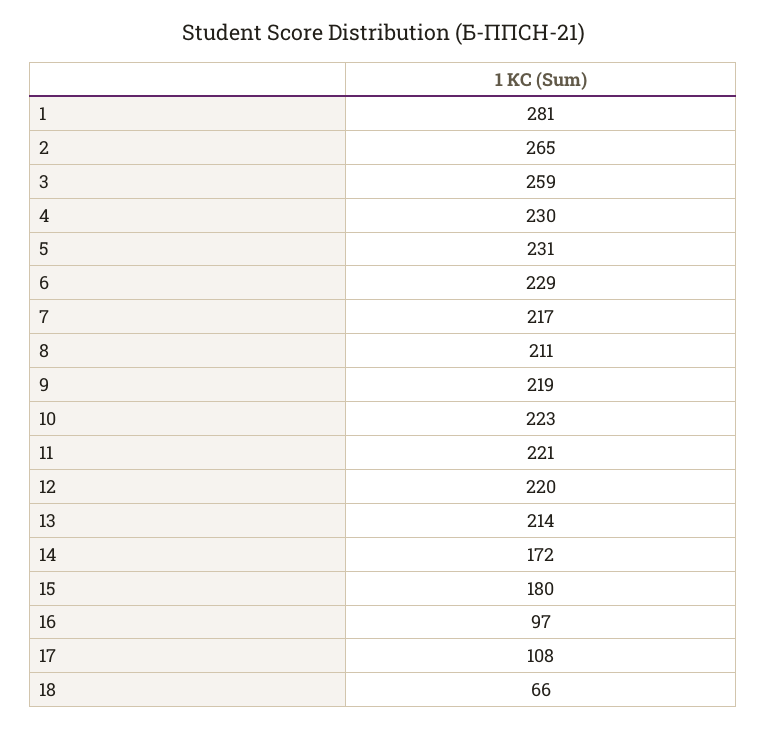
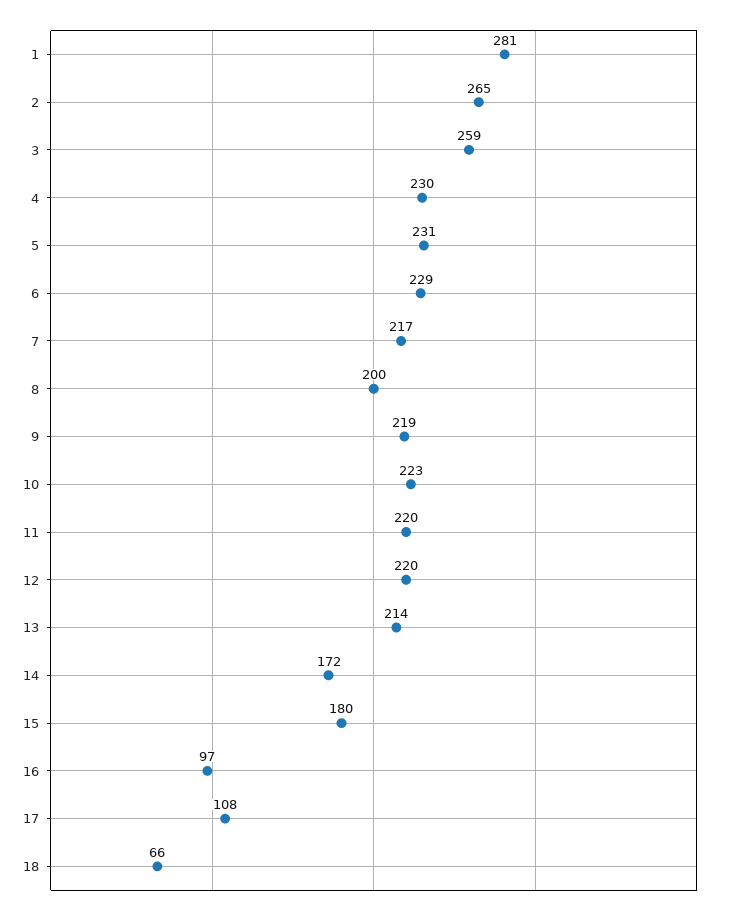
8: 211 -> 200
11: 221 -> 220

